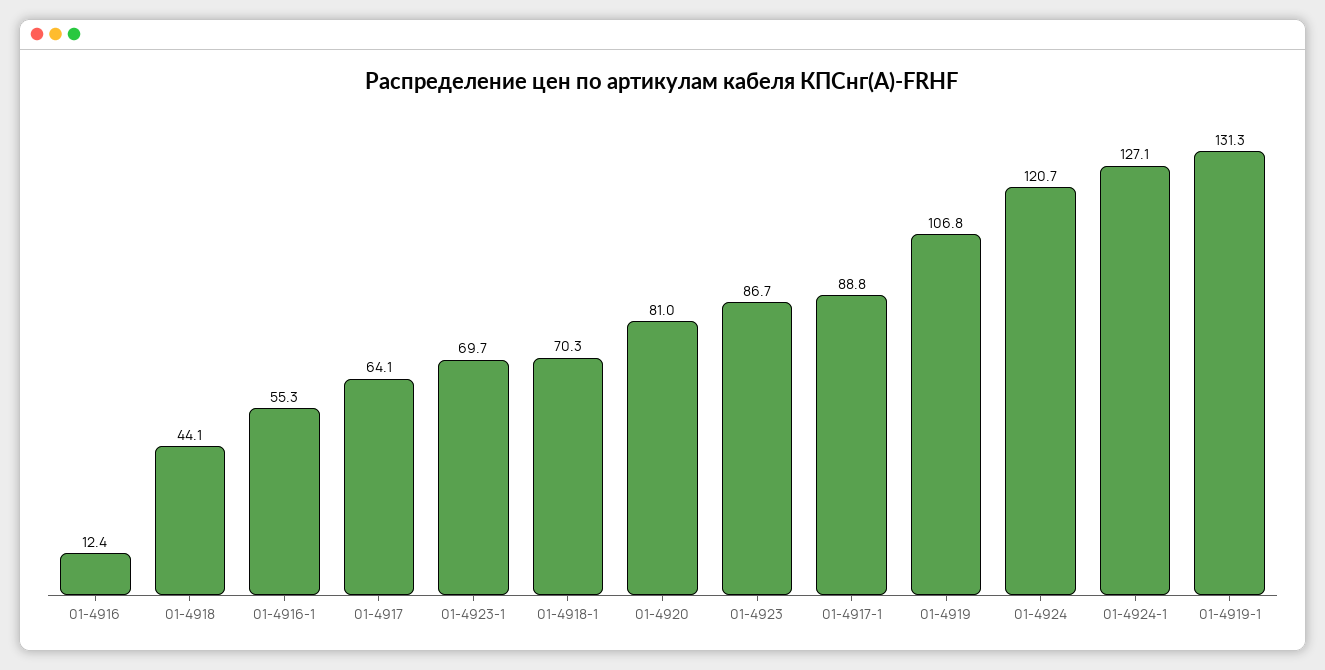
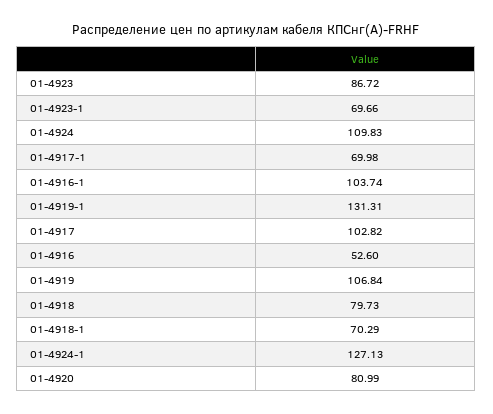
01-4916: 12.4 -> 52.6
01-4918: 44.1 -> 79.73
01-4916-1: 55.3 -> 103.74
01-4917: 64.1 -> 102.82
01-4917-1: 88.8 -> 69.98
01-4924: 120.7 -> 109.83

